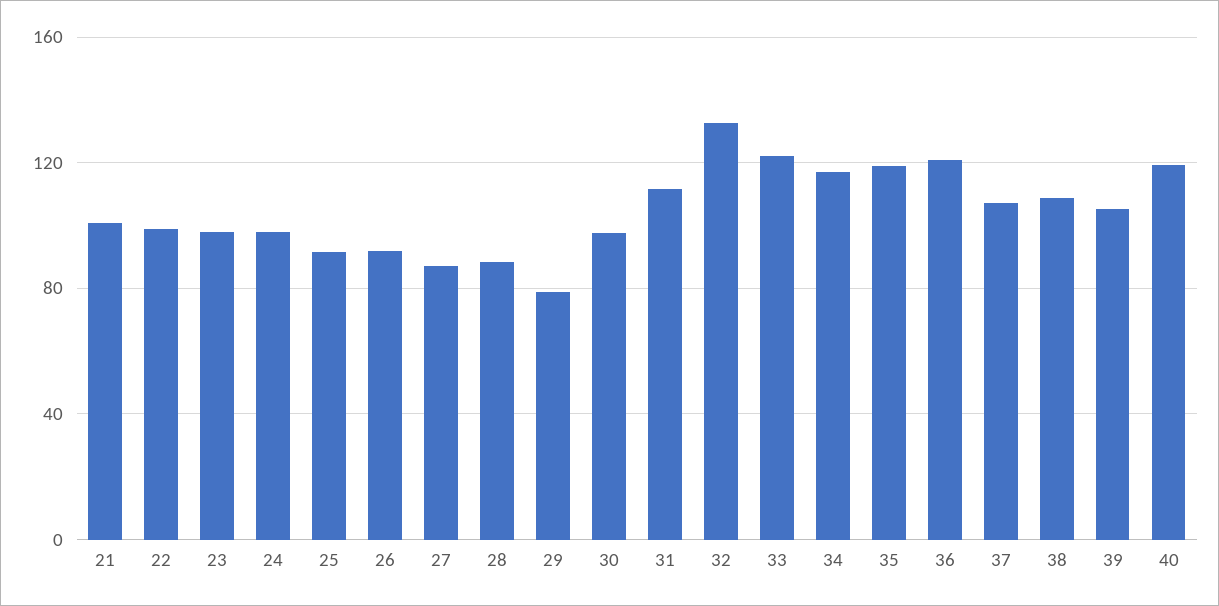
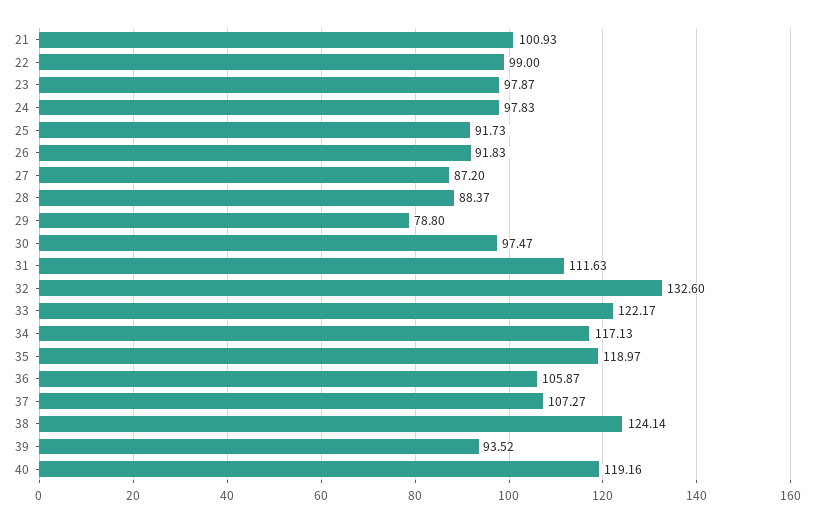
36: 120 -> 105.87
38: 110 -> 124.14
39: 105 -> 93.52

